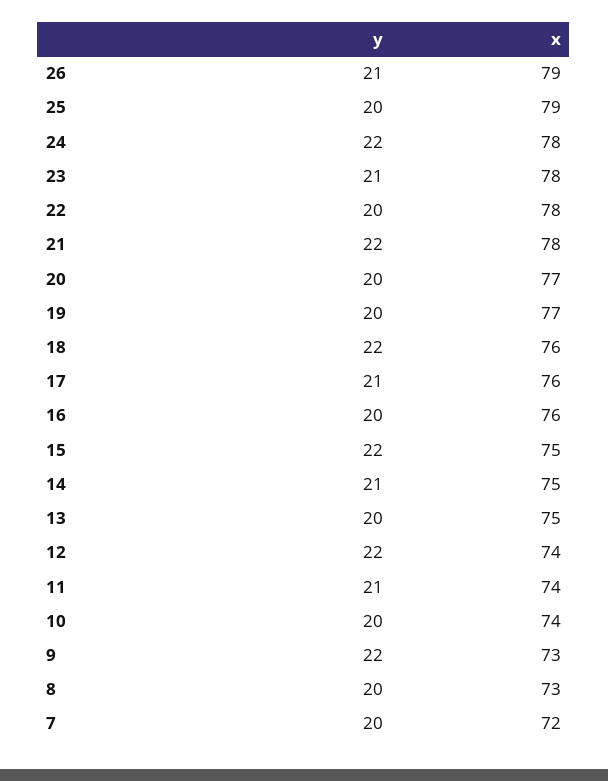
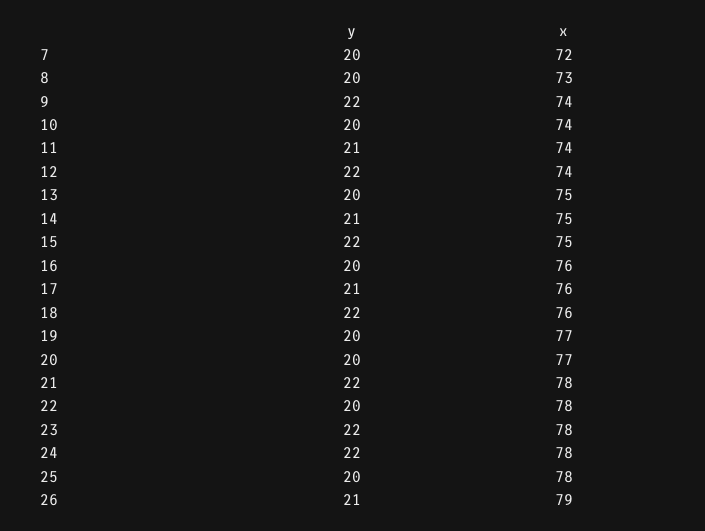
x, 25: 79 -> 78
y, 23: 21 -> 22
x, 9: 73 -> 74

